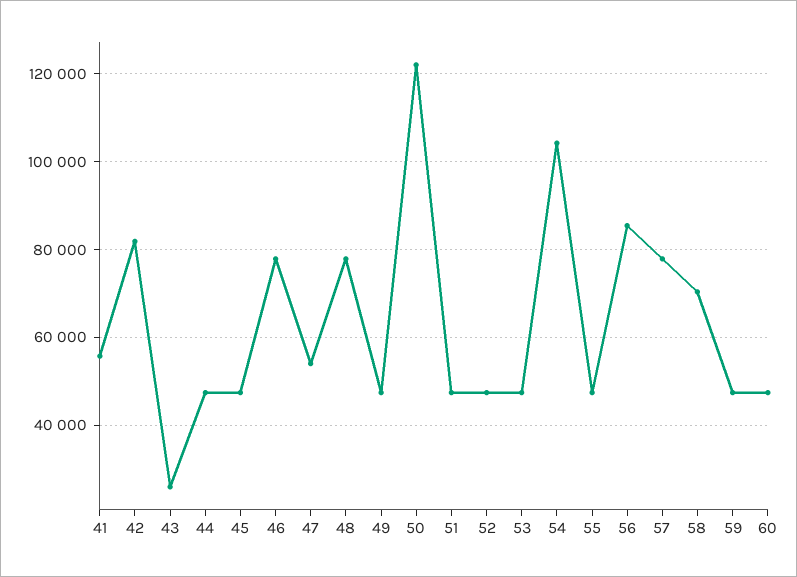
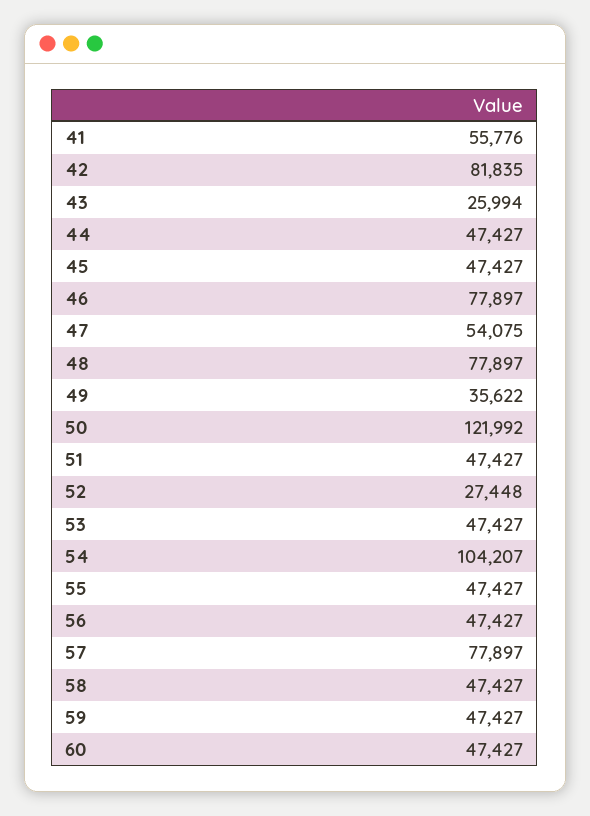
49: 48000 -> 35622
52: 48000 -> 27448
56: 86000 -> 47427
58: 70000 -> 47427

